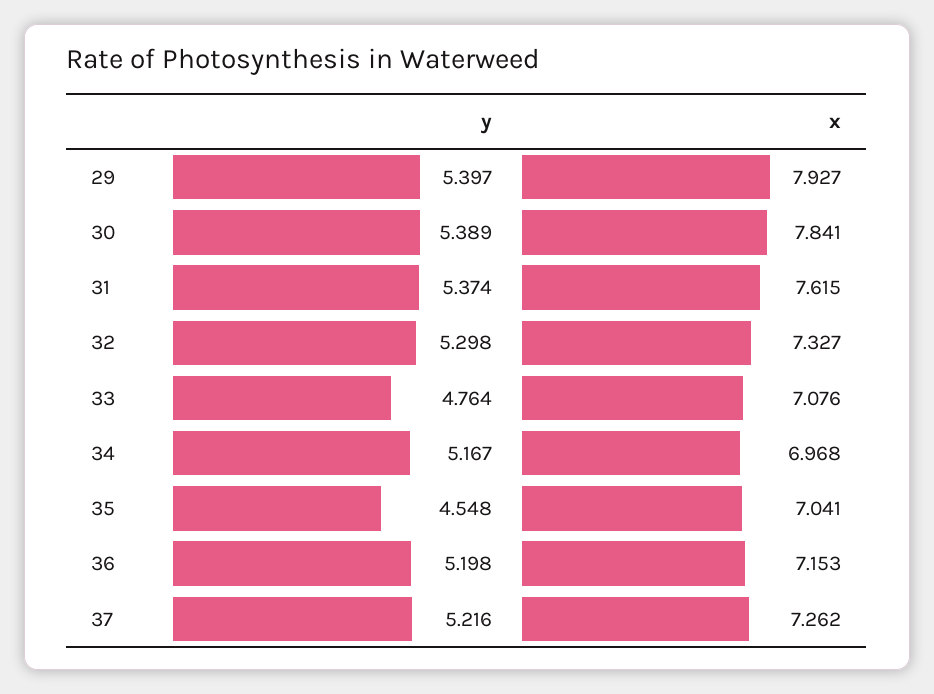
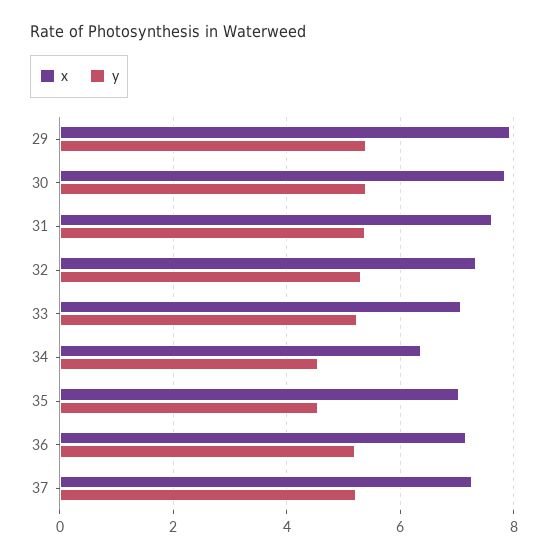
y, 33: 4.764 -> 5.2
y, 34: 5.167 -> 4.6
x, 34: 6.968 -> 6.4

